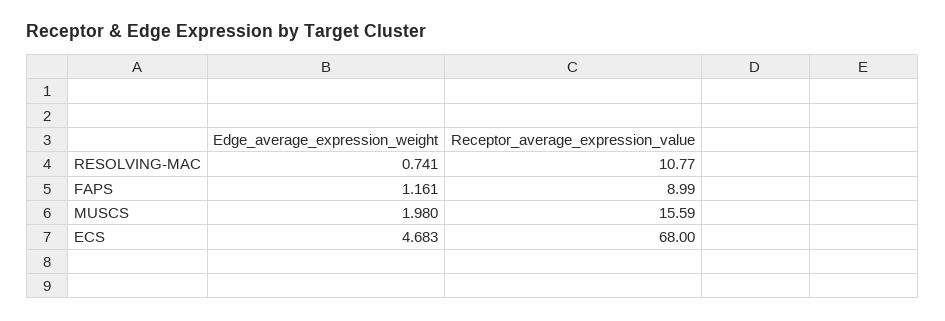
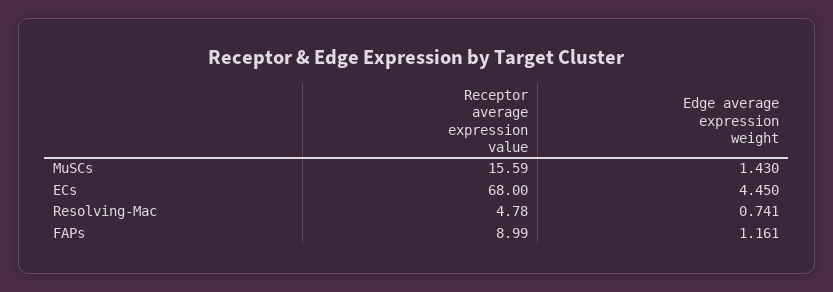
Receptor_average_expression_value, RESOLVING-MAC: 10.77 -> 4.78
Edge_average_expression_weight, MUSCS: 1.98 -> 1.43
Edge_average_expression_weight, ECS: 4.683 -> 4.45

